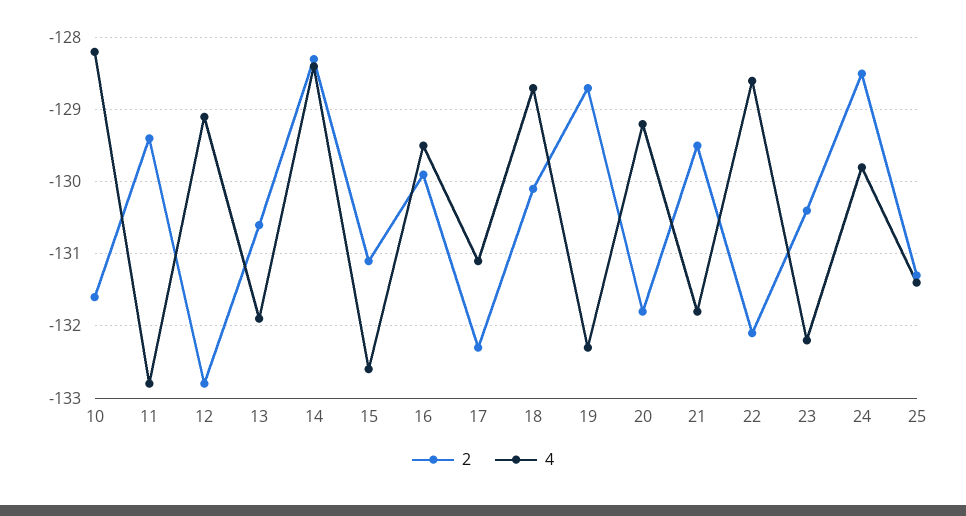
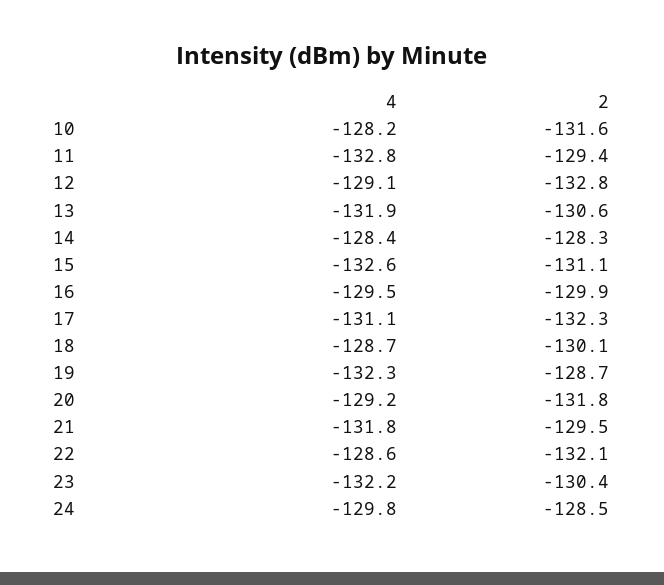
2, 25: -131.3 -> none
4, 25: -131.4 -> none

